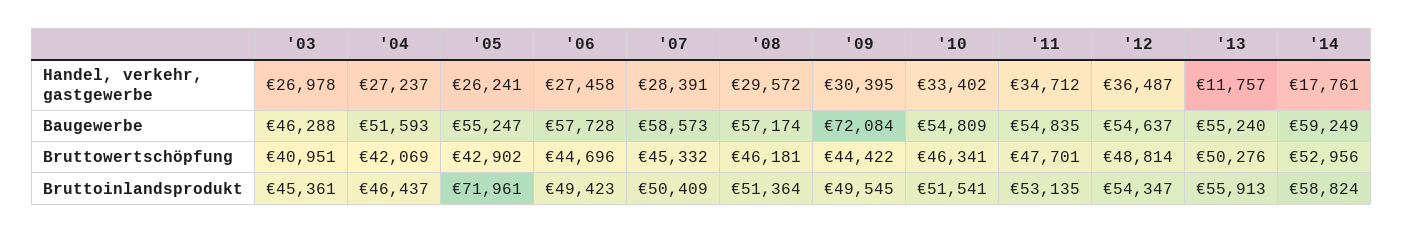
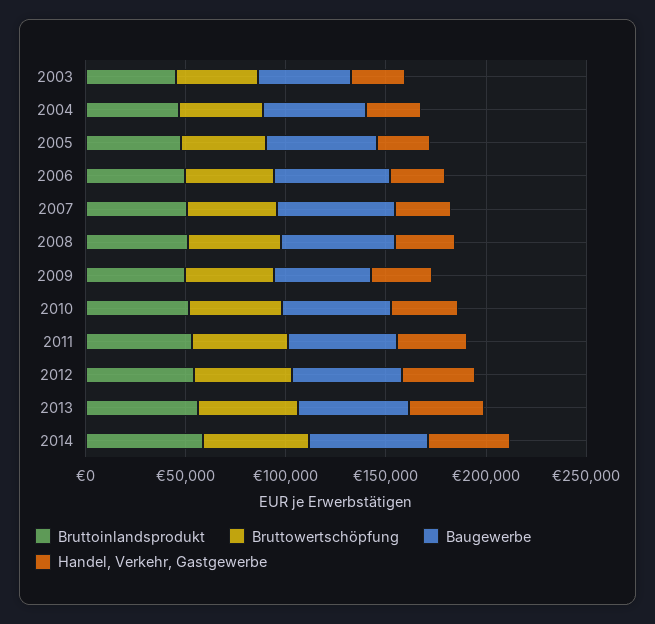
Handel, verkehr, gastgewerbe, '13: 11757 -> 40000
Handel, verkehr, gastgewerbe, '14: 17761 -> 40000
Baugewerbe, '09: 72084 -> 50000
Bruttoinlandsprodukt, '05: 71961 -> 50000

